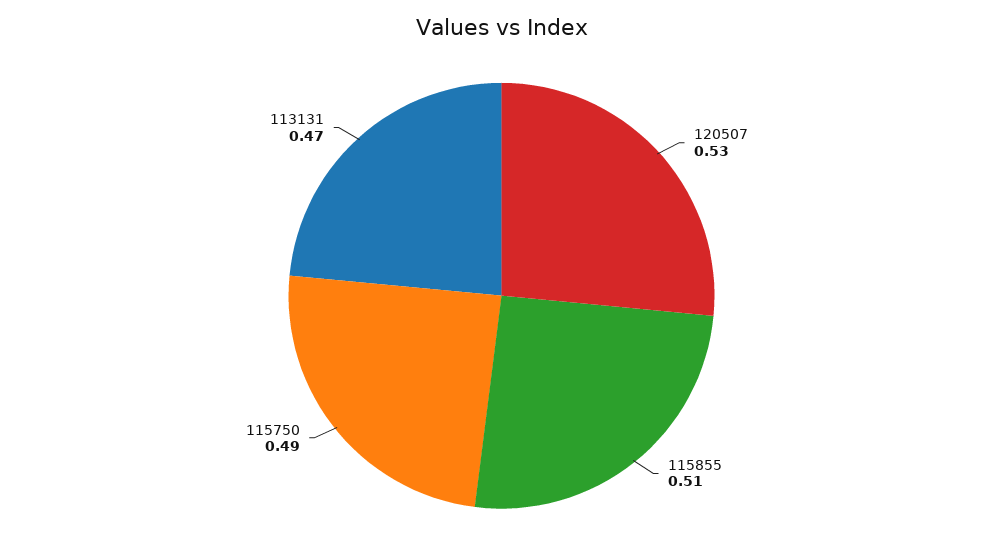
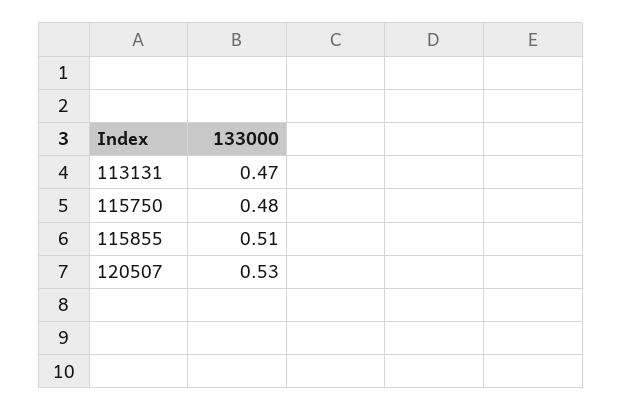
115750: 0.49 -> 0.48

